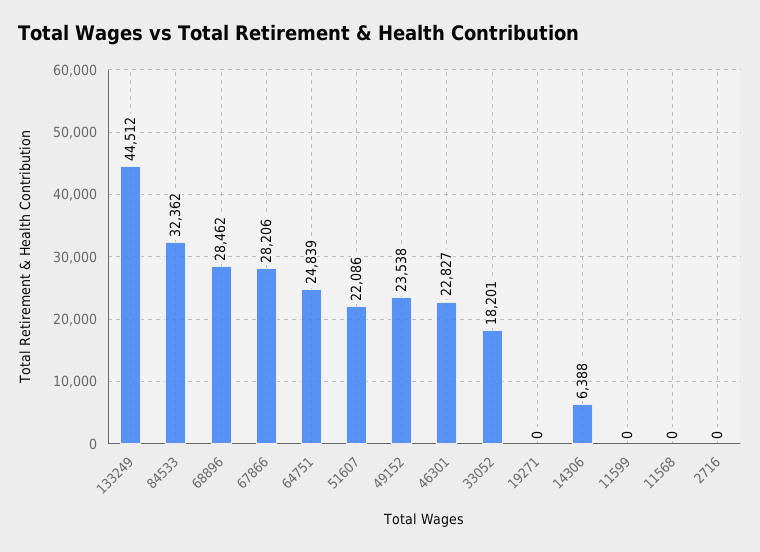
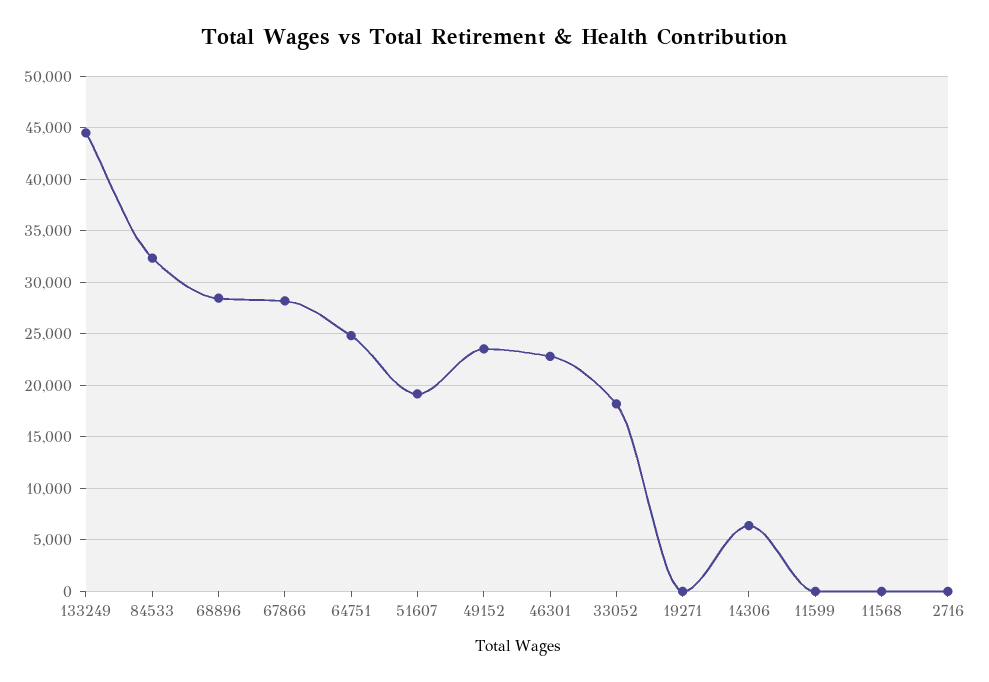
51607: 22086 -> 19000

